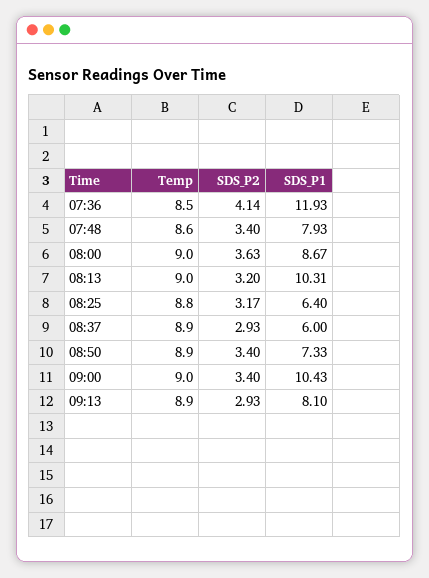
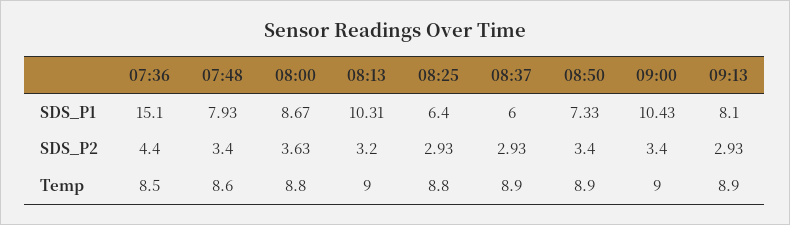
SDS_P2, 07:36: 4.14 -> 4.4
SDS_P1, 07:36: 11.93 -> 15.1
Temp, 08:00: 9 -> 8.8
SDS_P2, 08:25: 3.17 -> 2.93

